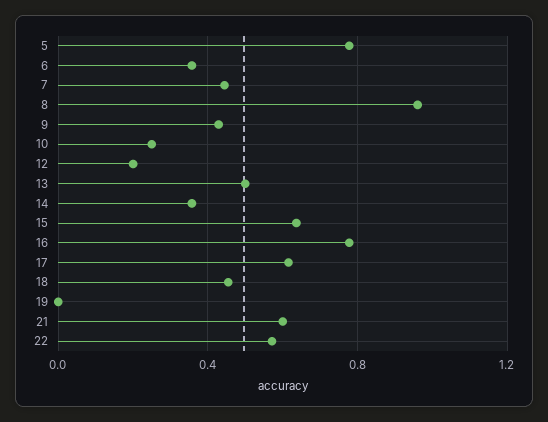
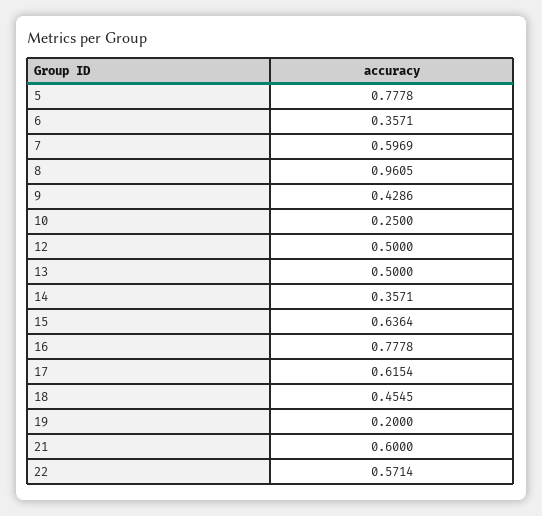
7: 0.45 -> 0.5969
12: 0.2 -> 0.5
19: 0 -> 0.2

